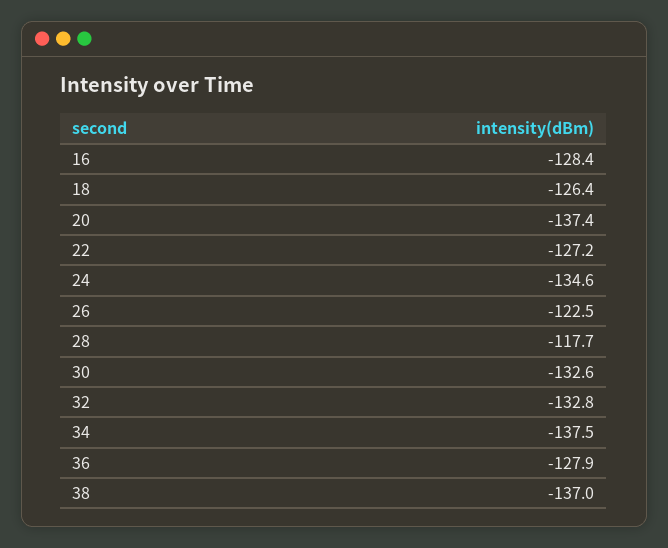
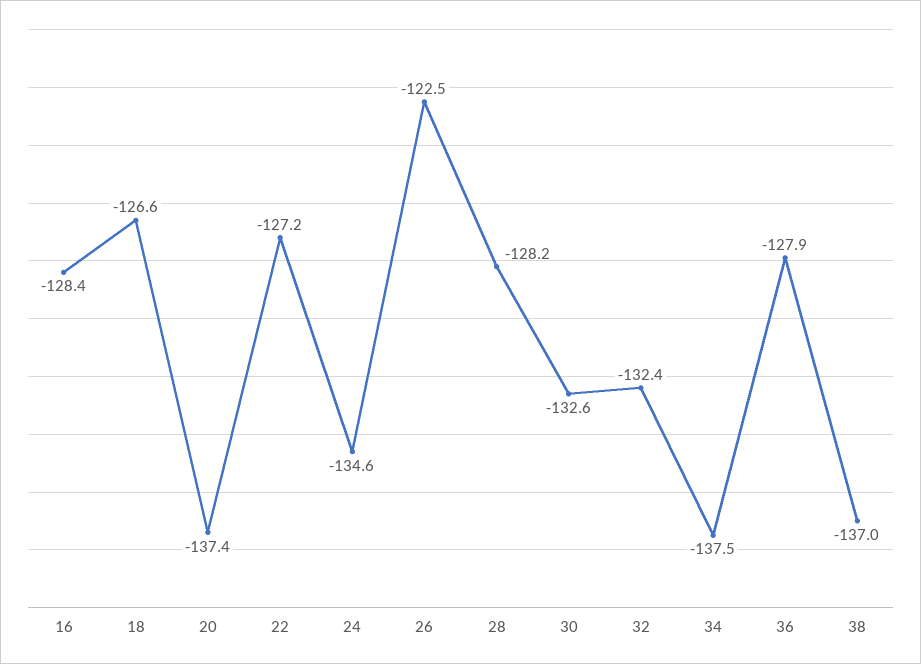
18: -126.4 -> -126.6
28: -117.7 -> -128.2
32: -132.8 -> -132.4

